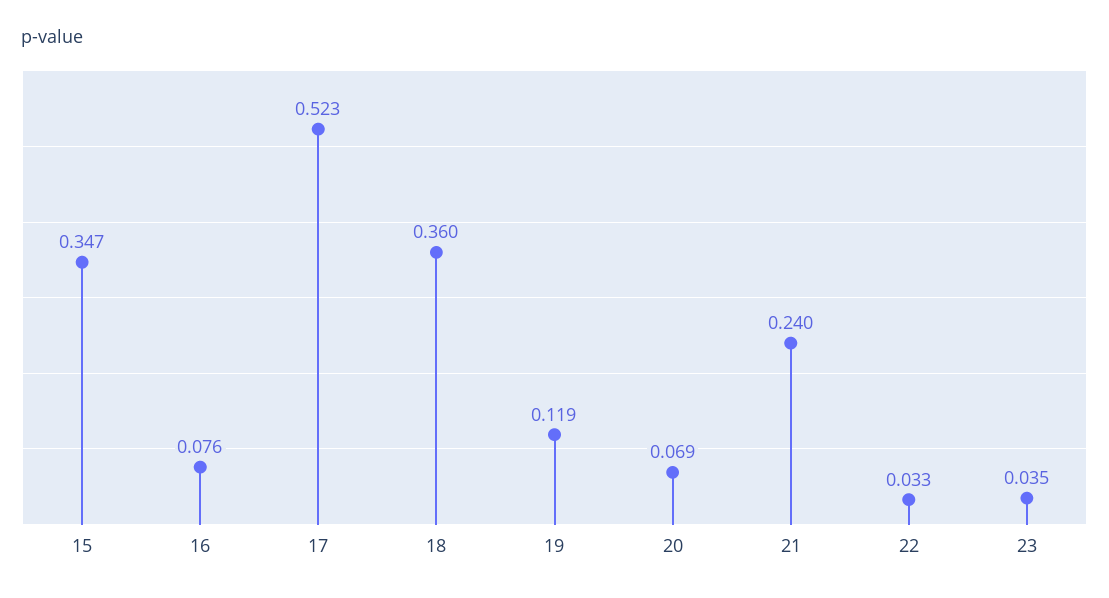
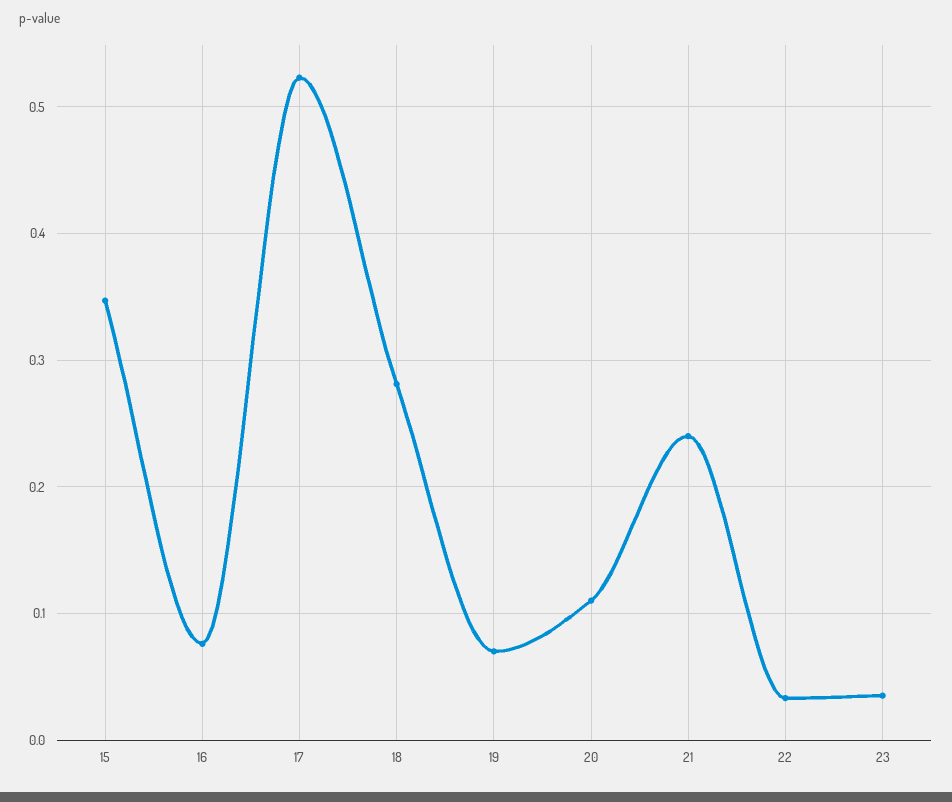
18: 0.36 -> 0.28
19: 0.119 -> 0.07
20: 0.069 -> 0.11

